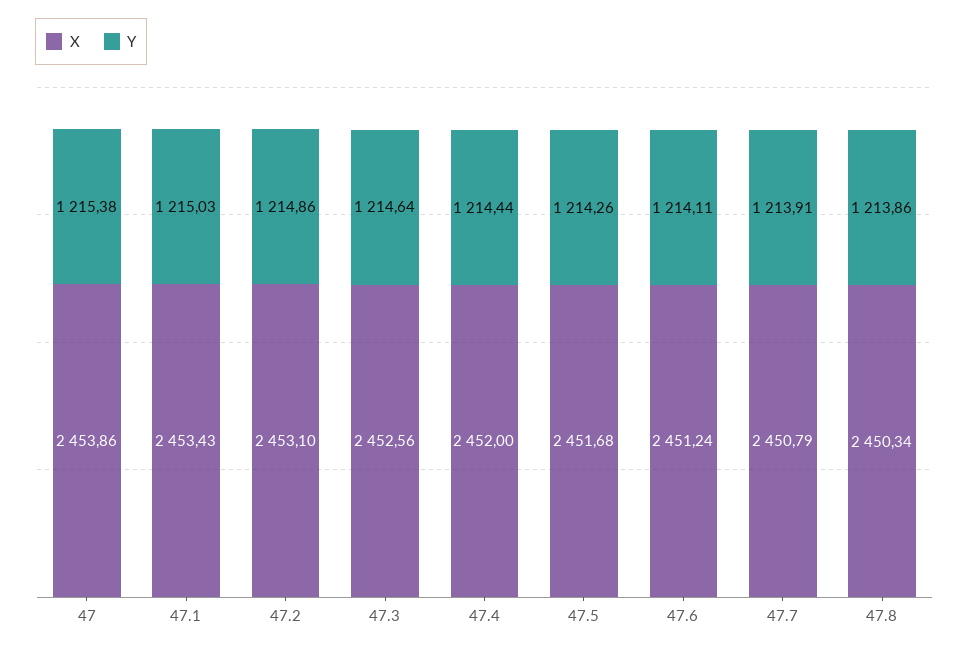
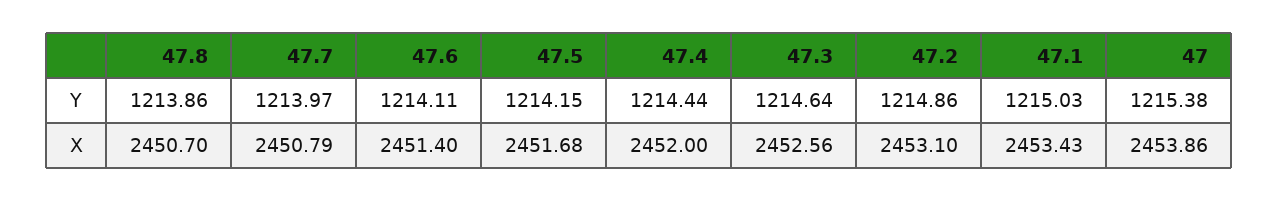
Y, 47.5: 1214.26 -> 1214.15
X, 47.6: 2451.24 -> 2451.4
Y, 47.7: 1213.91 -> 1213.97
X, 47.8: 2450.34 -> 2450.7

